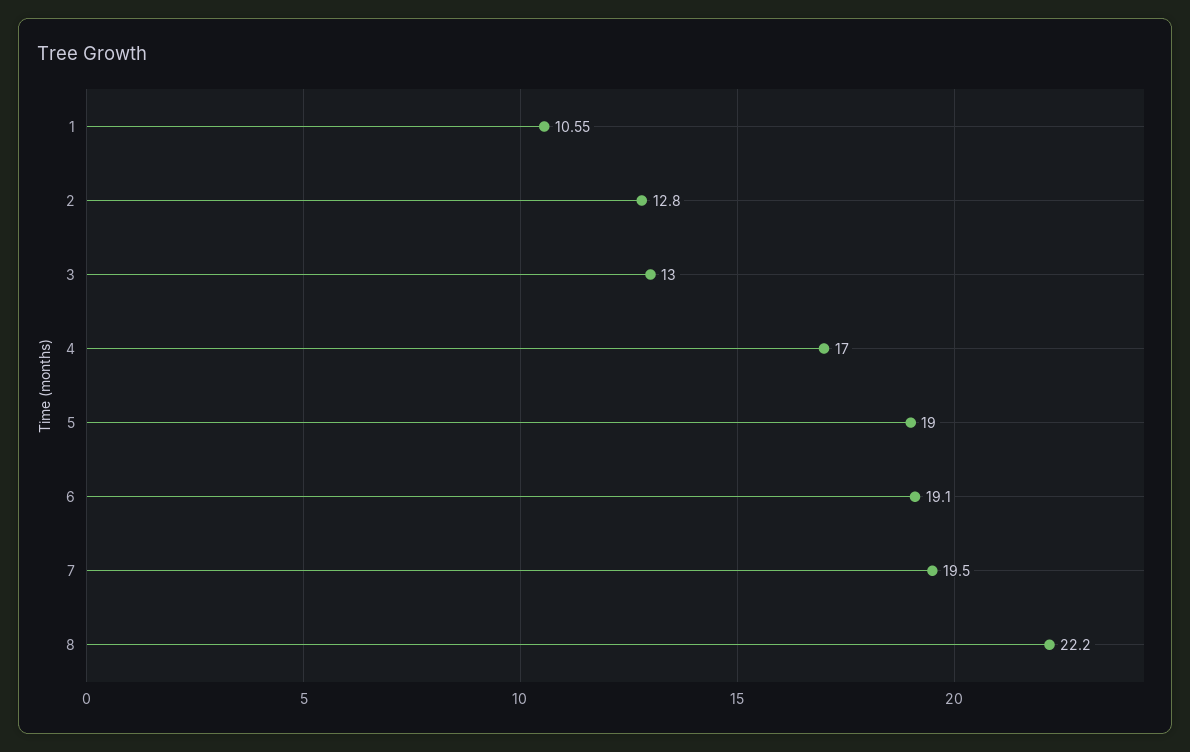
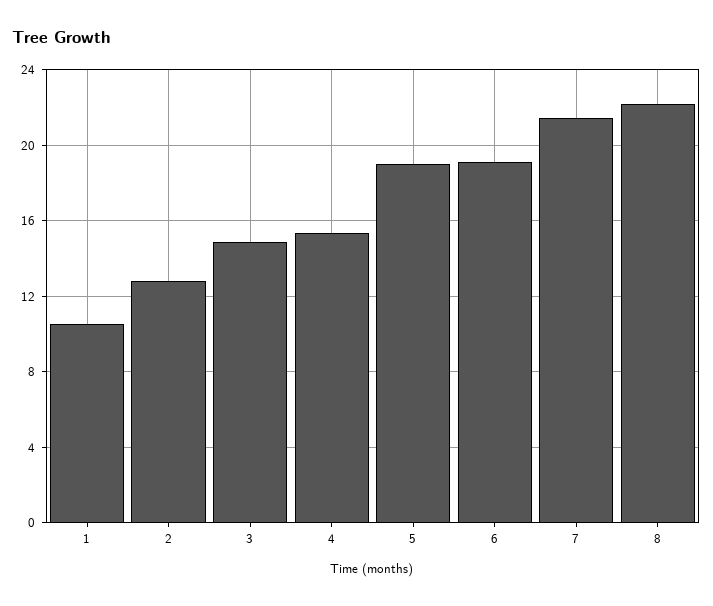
3: 13 -> 15
4: 17 -> 15.5
7: 19.5 -> 21.5

